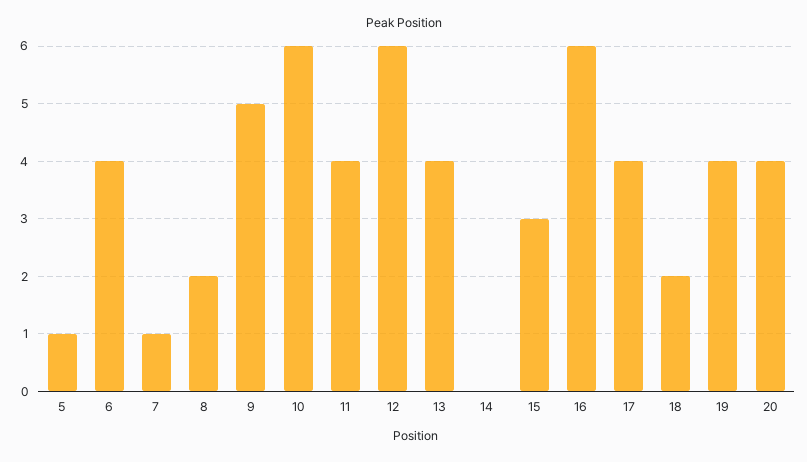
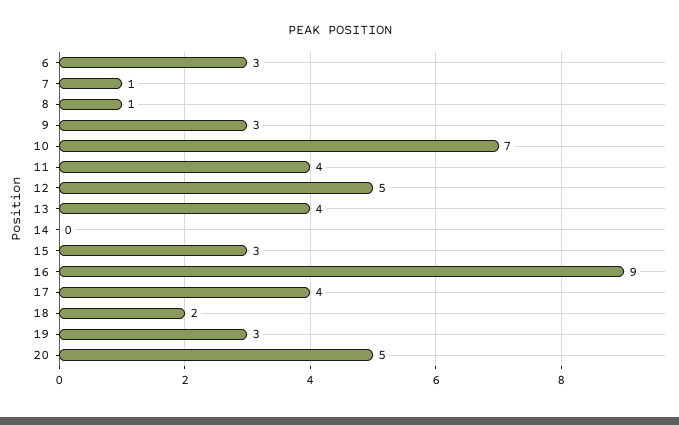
5: 1 -> none
6: 4 -> 3
8: 2 -> 1
9: 5 -> 3
10: 6 -> 7
12: 6 -> 5
16: 6 -> 9
19: 4 -> 3
20: 4 -> 5

